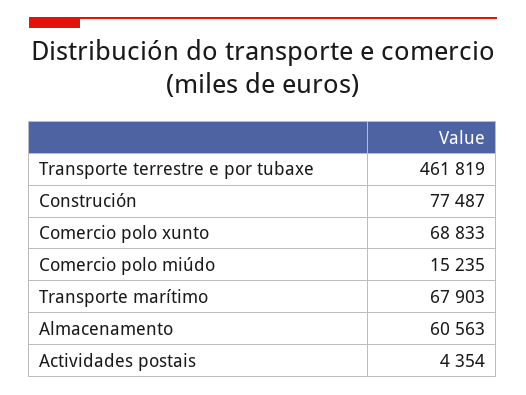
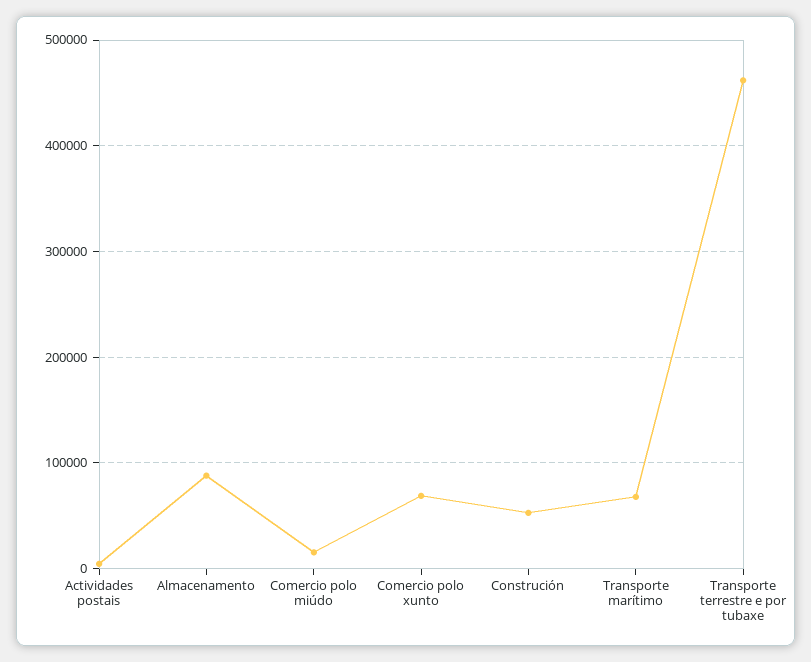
Construción: 77487 -> 50000
Almacenamento: 60563 -> 90000

